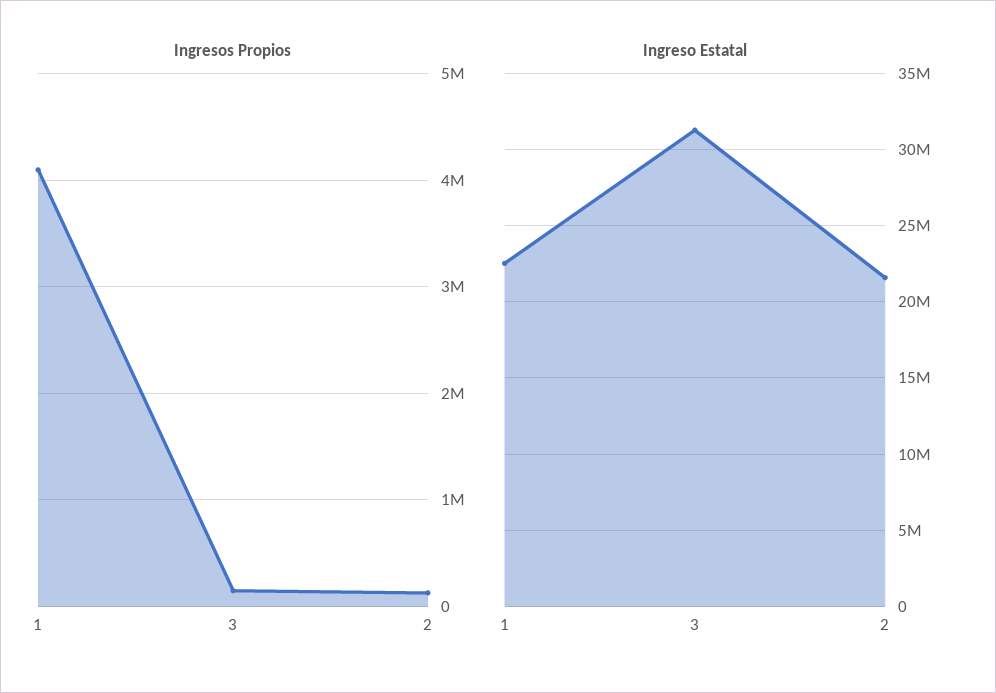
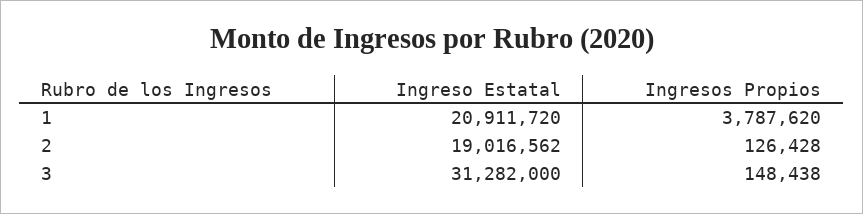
Ingresos Propios, 1: 4100000 -> 3787620
Ingreso Estatal, 1: 22500000 -> 20911720
Ingreso Estatal, 2: 21500000 -> 19016562

